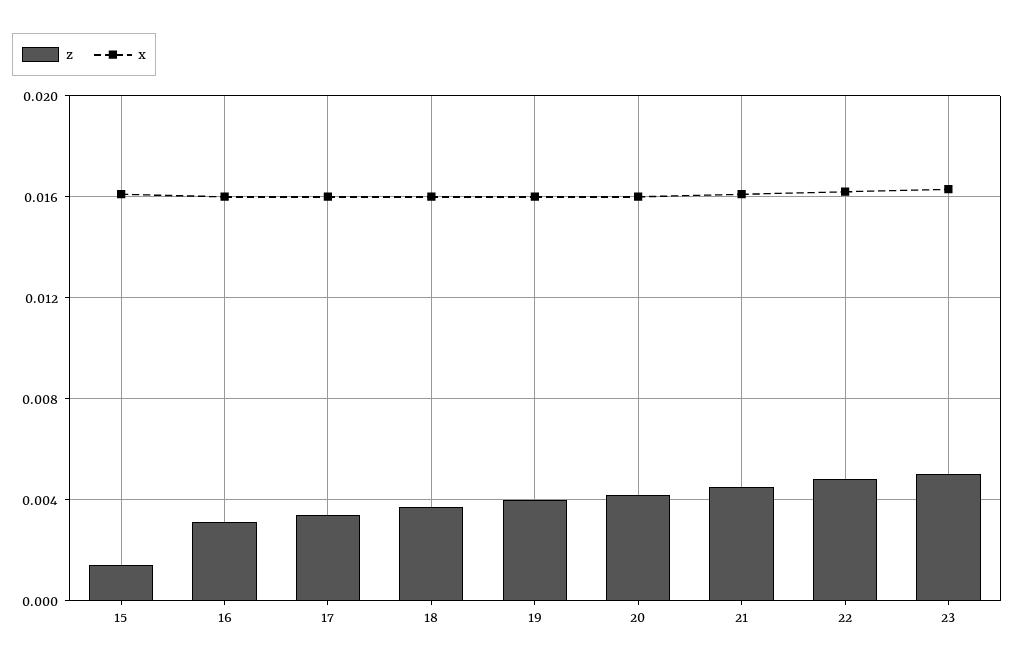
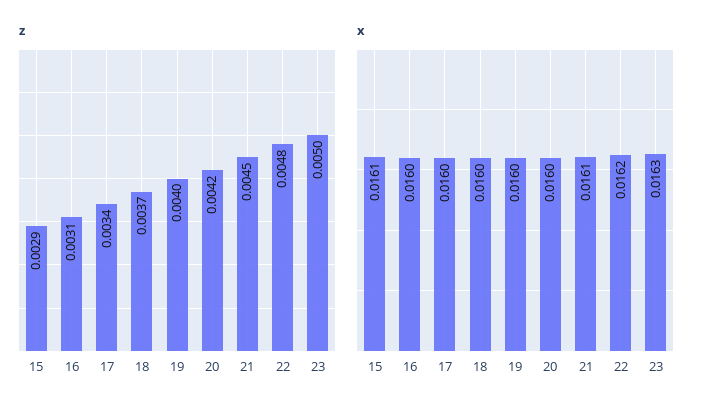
z, 15: 0.0015 -> 0.0029

